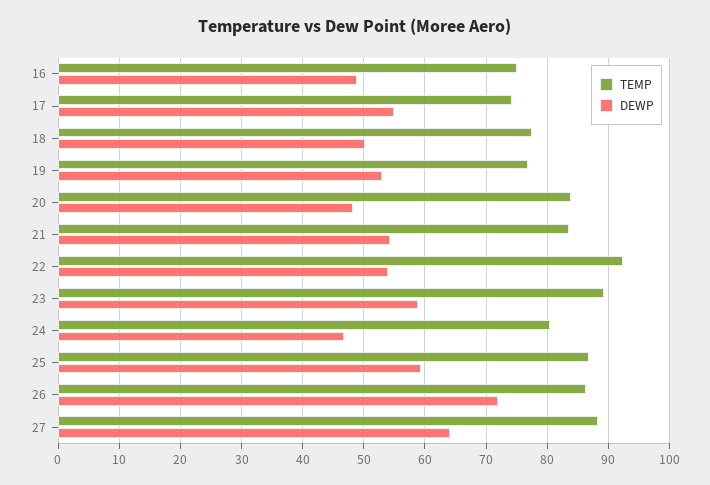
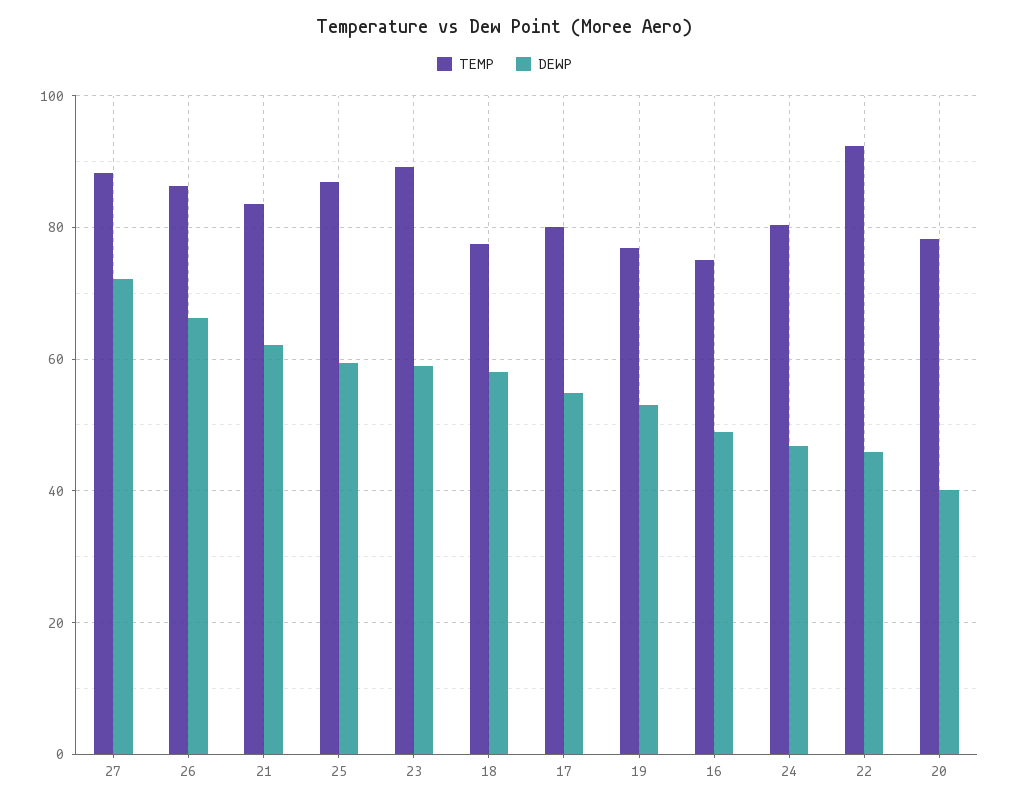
TEMP, 17: 74 -> 80
DEWP, 18: 50 -> 58
TEMP, 20: 84 -> 78
DEWP, 20: 48 -> 40
DEWP, 21: 54 -> 62
DEWP, 22: 54 -> 46
DEWP, 26: 72 -> 66
DEWP, 27: 64 -> 72

